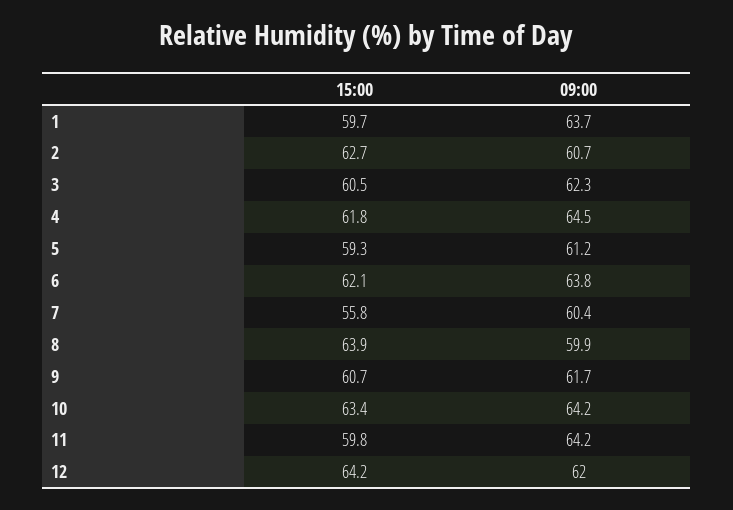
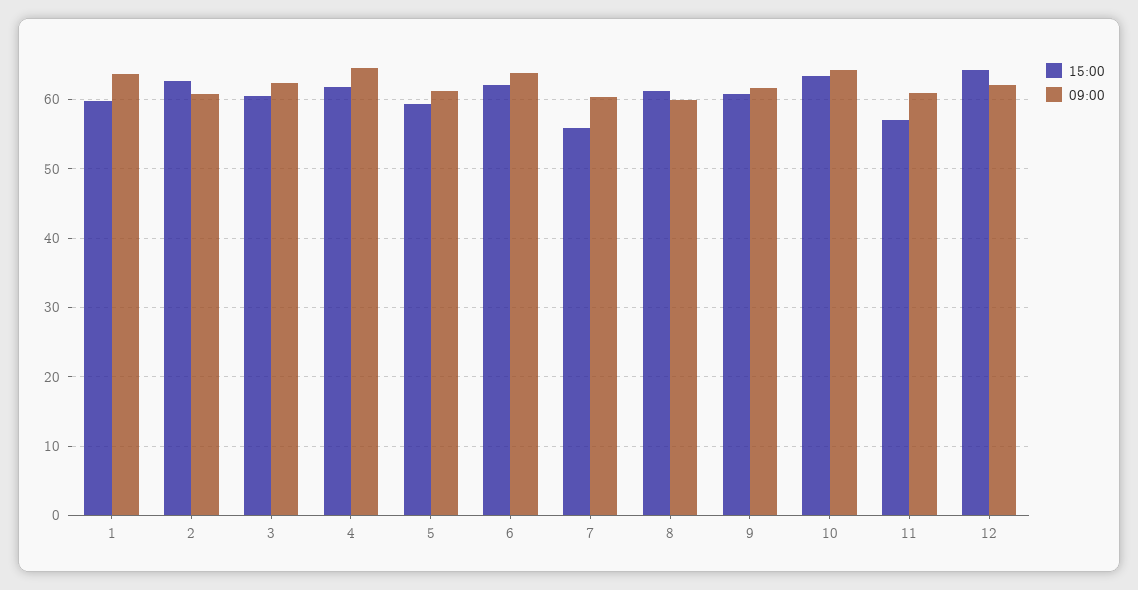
15:00, 8: 63.9 -> 61
15:00, 11: 59.8 -> 57
09:00, 11: 64.2 -> 61

